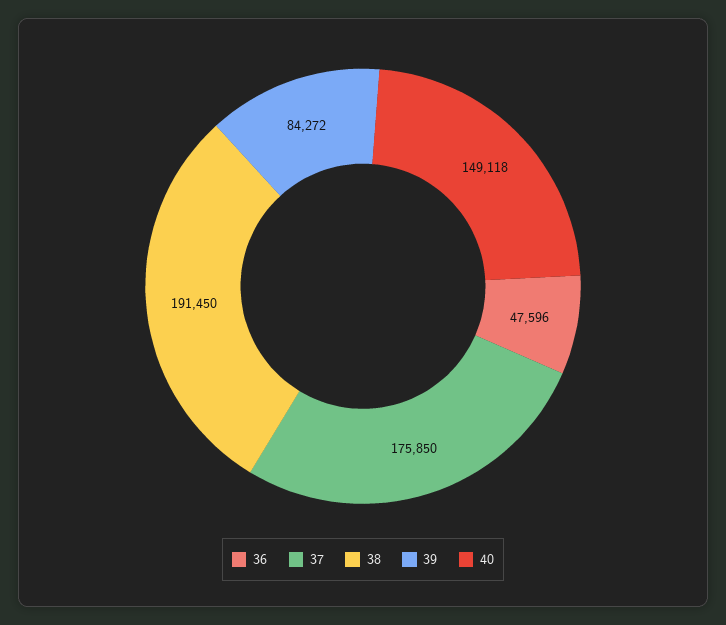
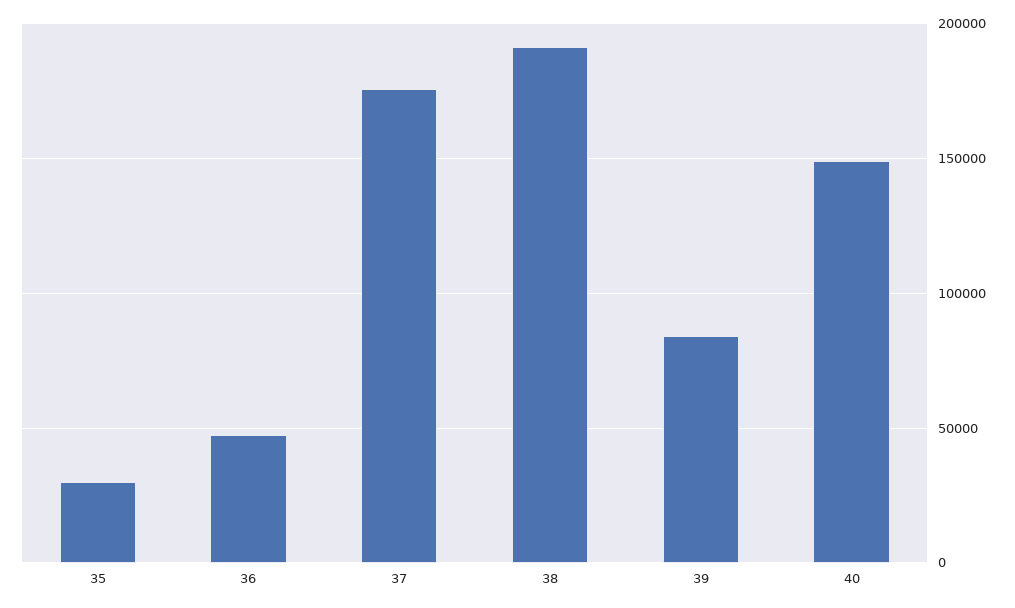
35: none -> 30000

